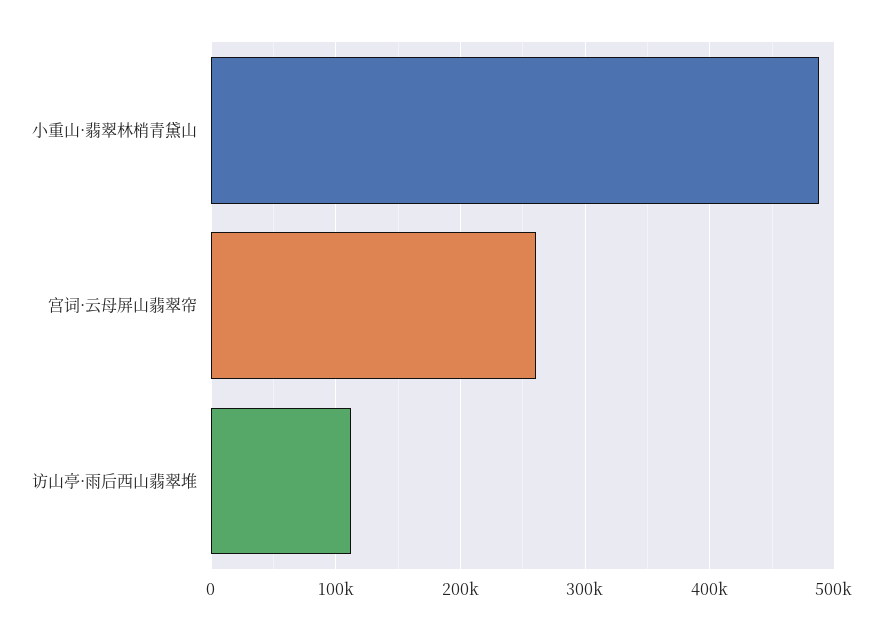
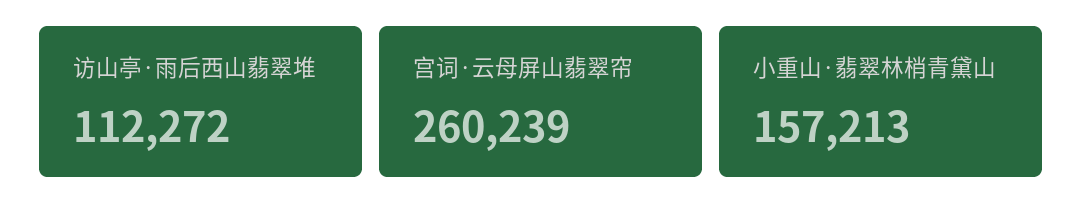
小重山·翡翠林梢青黛山: 490000 -> 157213

